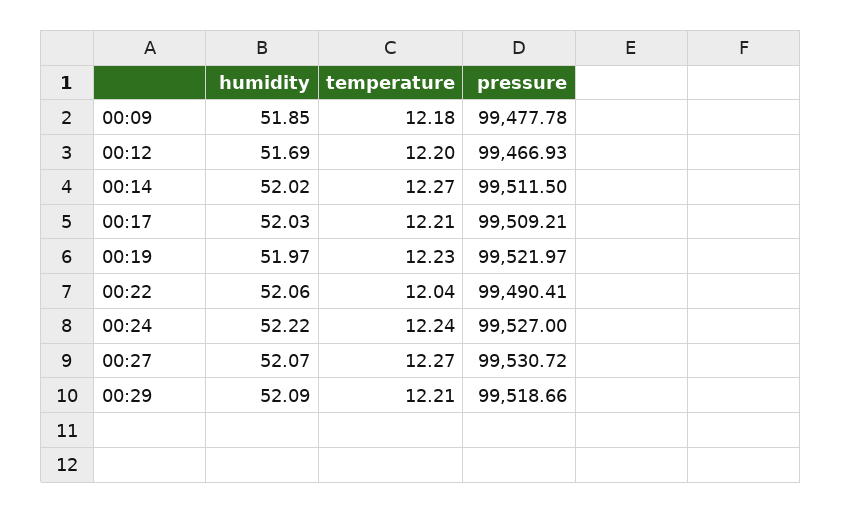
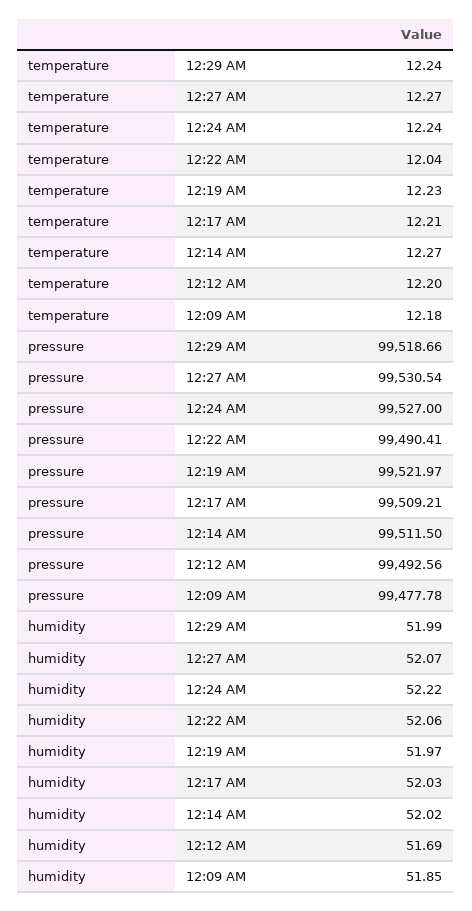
pressure, 00:12: 99466.93 -> 99492.56
pressure, 00:27: 99530.72 -> 99530.54
humidity, 00:29: 52.09 -> 51.99
temperature, 00:29: 12.21 -> 12.24

